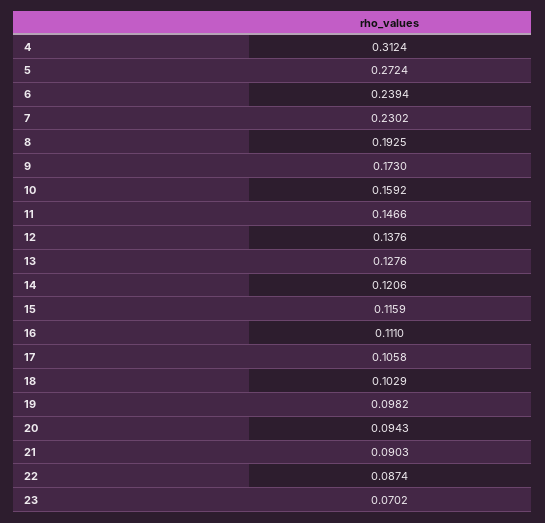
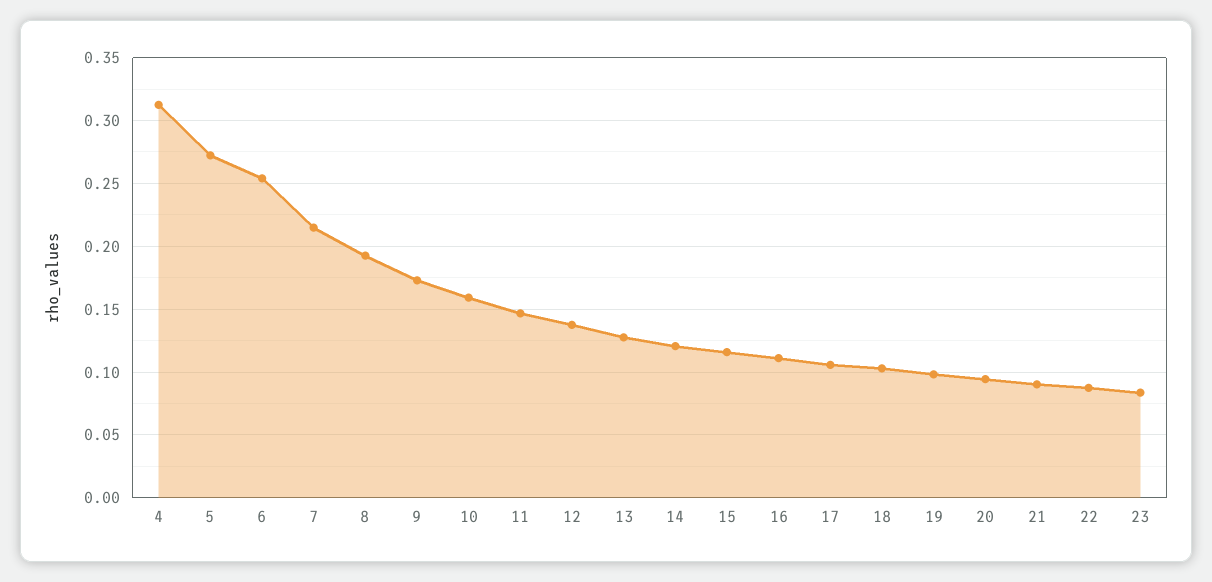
6: 0.2394 -> 0.255
7: 0.2302 -> 0.215
23: 0.0702 -> 0.085

